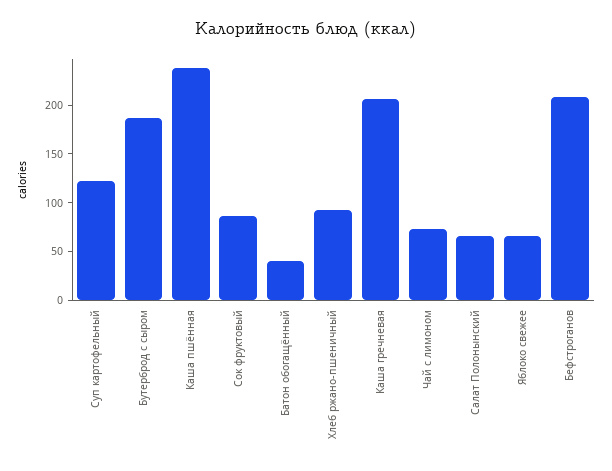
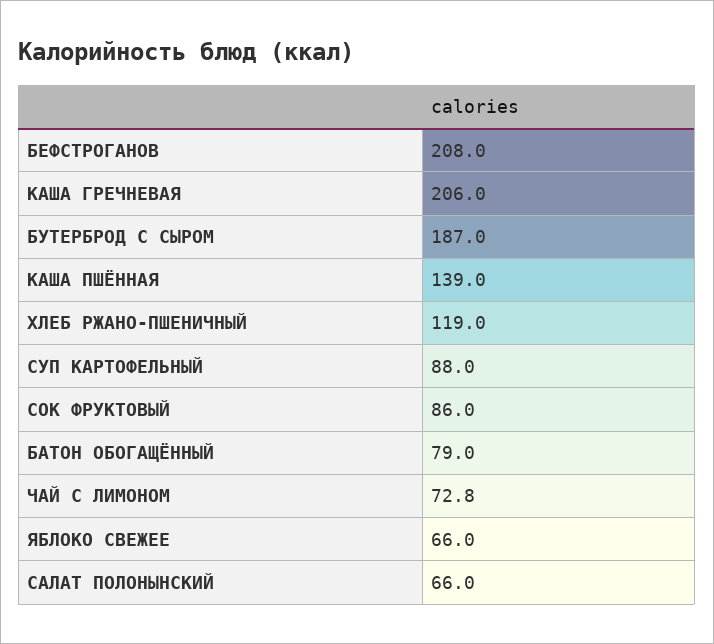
Суп картофельный: 120 -> 88
Каша пшённая: 240 -> 139
Батон обогащённый: 40 -> 79
Хлеб ржано-пшеничный: 90 -> 119

